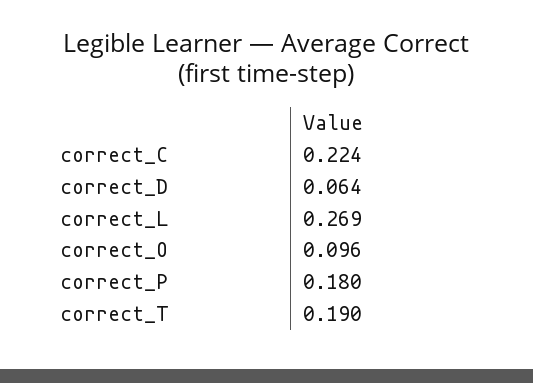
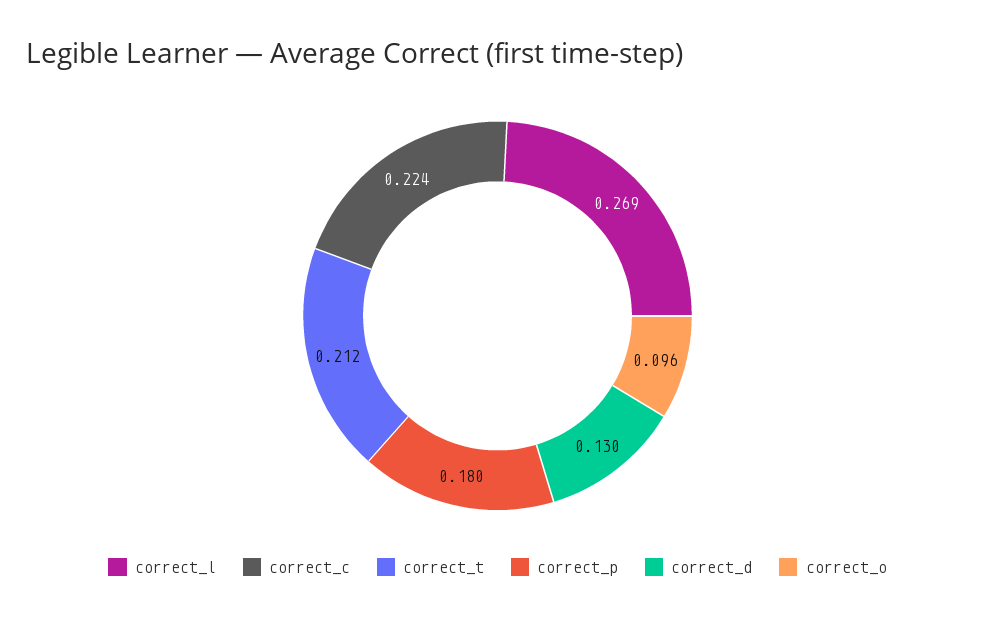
correct_D: 0.064 -> 0.13
correct_T: 0.19 -> 0.212

